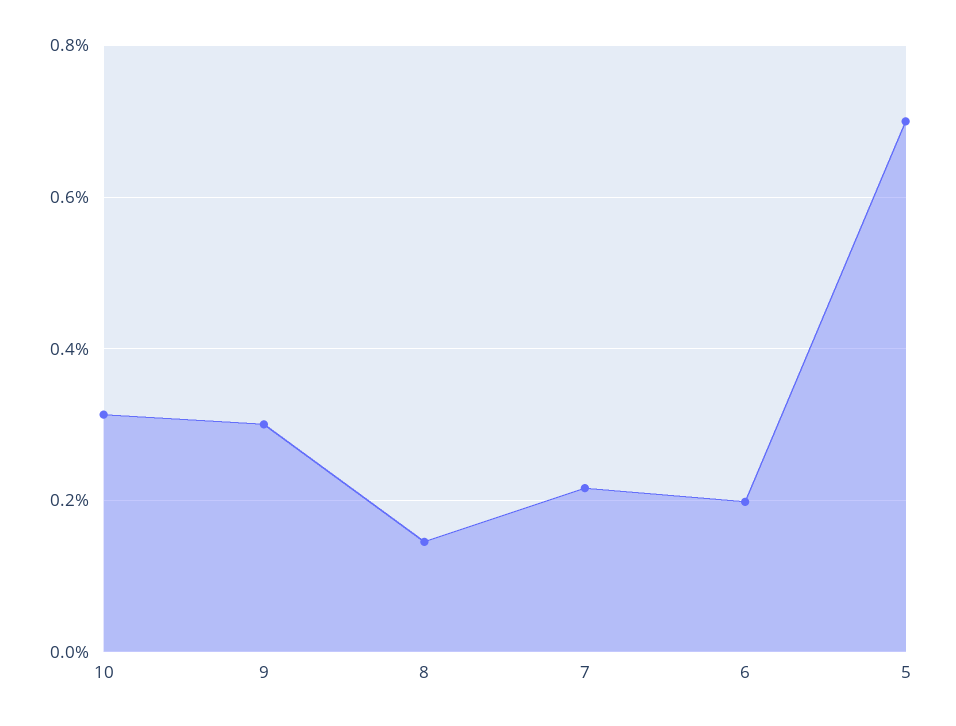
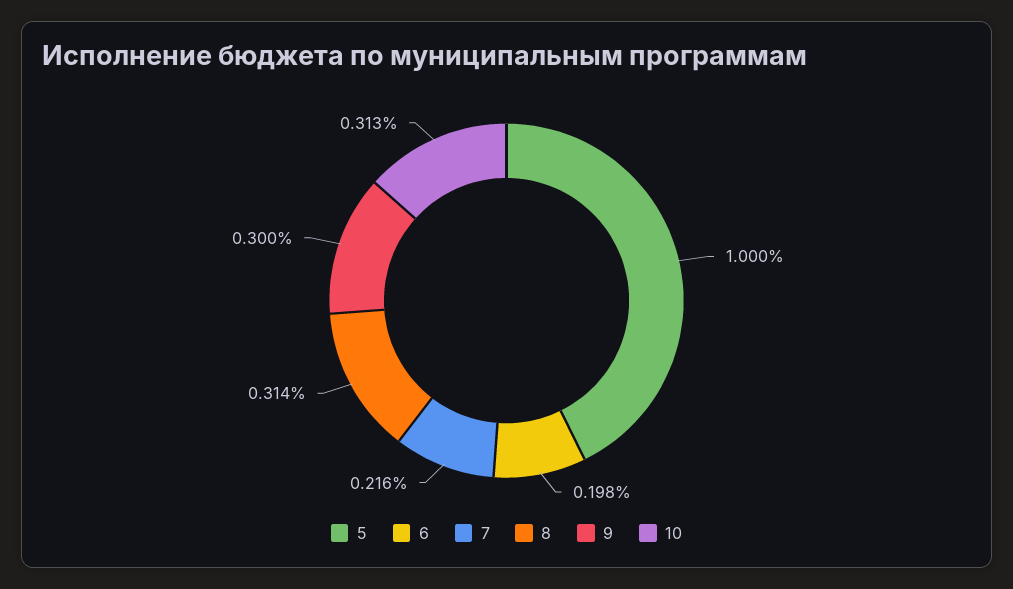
8: 0.14 -> 0.314
5: 0.7 -> 1

